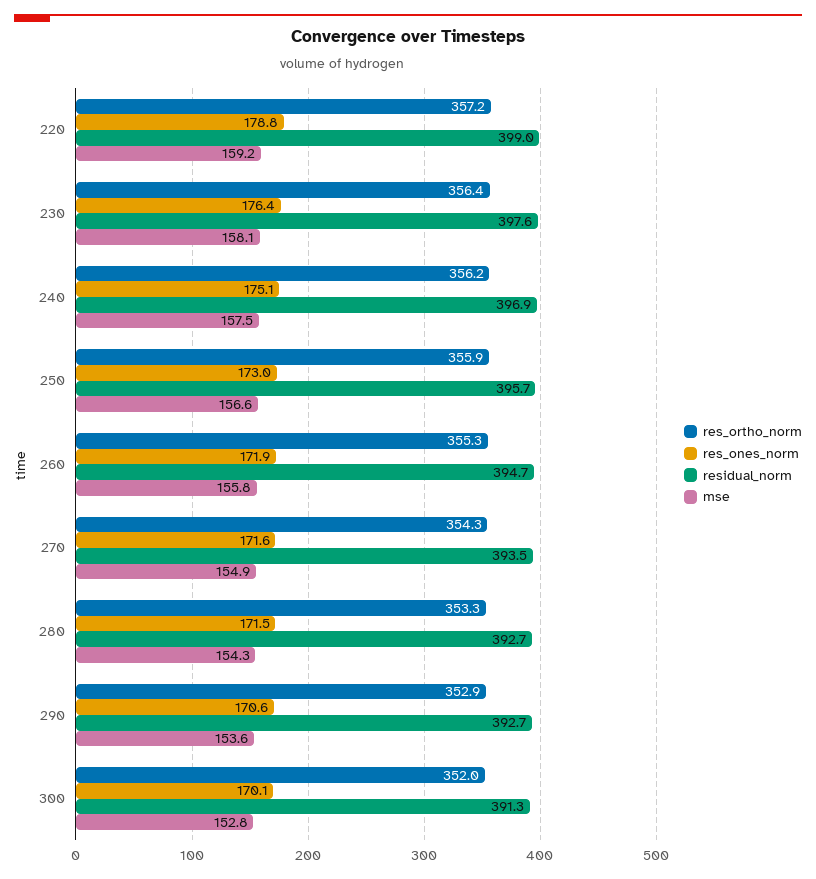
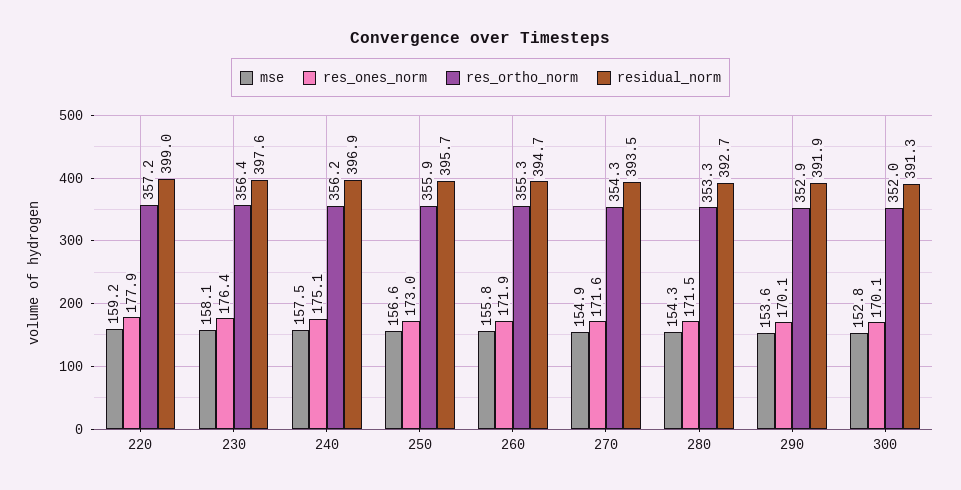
res_ones_norm, 220: 178.8 -> 177.9
res_ones_norm, 290: 170.6 -> 170.1
residual_norm, 290: 392.7 -> 391.9

